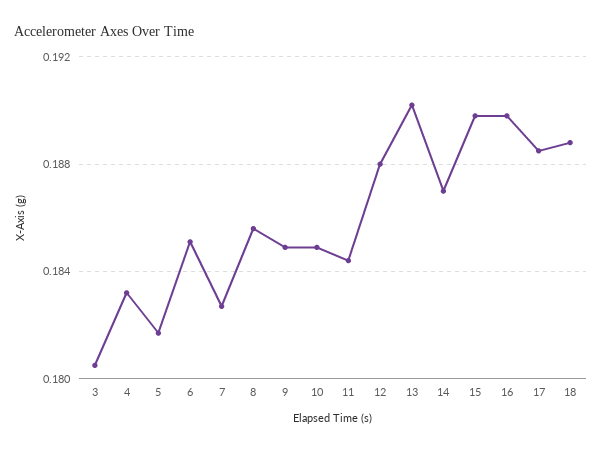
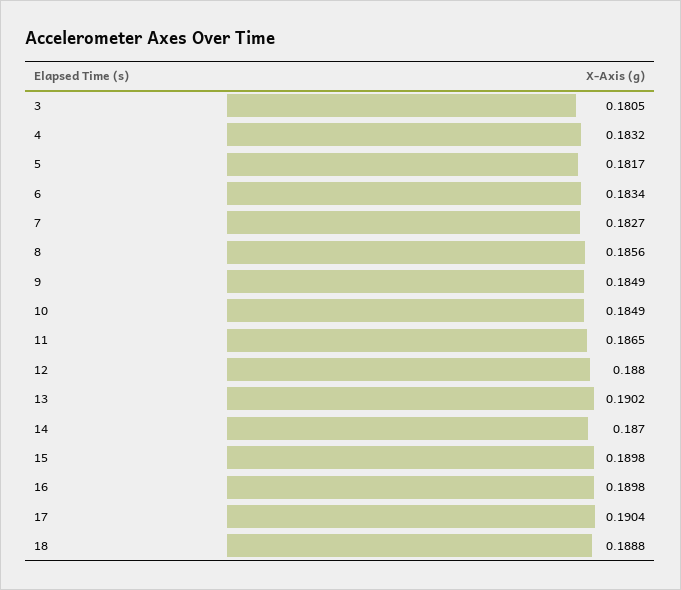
6: 0.185 -> 0.1834
11: 0.1845 -> 0.1865
17: 0.1885 -> 0.1904

